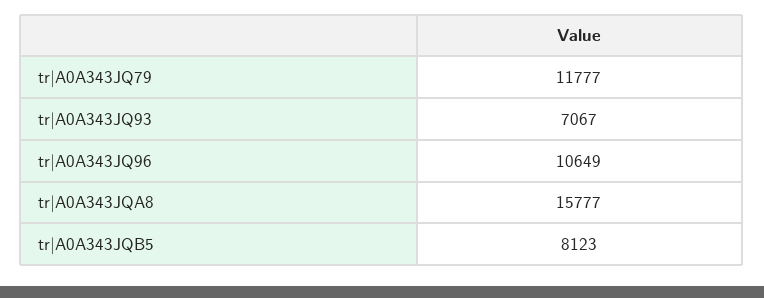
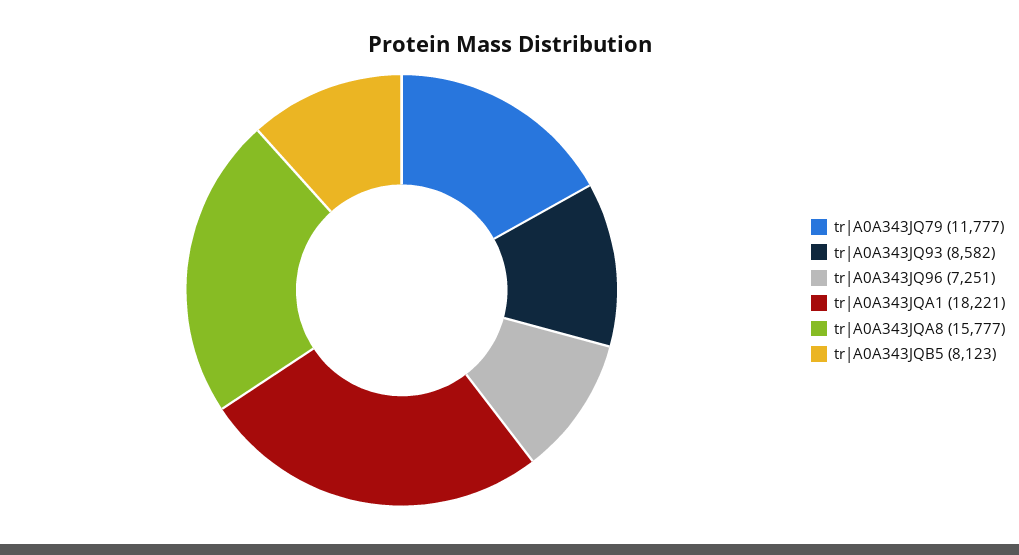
tr|A0A343JQ93: 7067 -> 8582
tr|A0A343JQ96: 10649 -> 7251
tr|A0A343JQA1: none -> 18221

